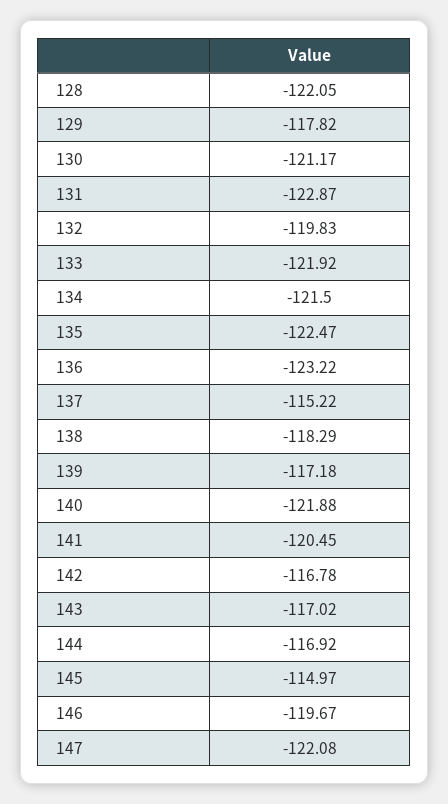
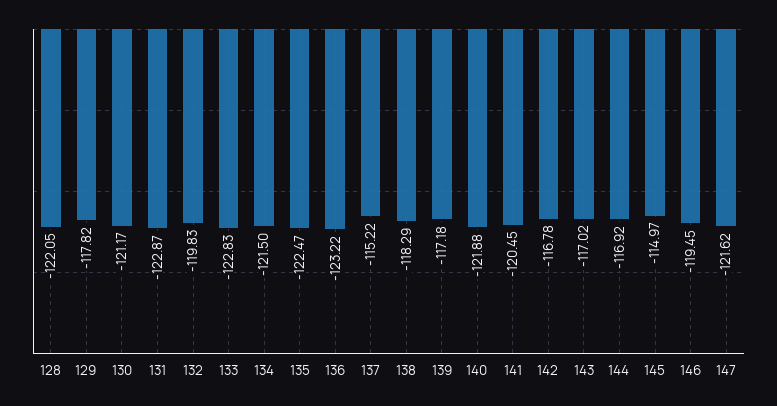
133: -121.92 -> -122.83
146: -119.67 -> -119.45
147: -122.08 -> -121.62

